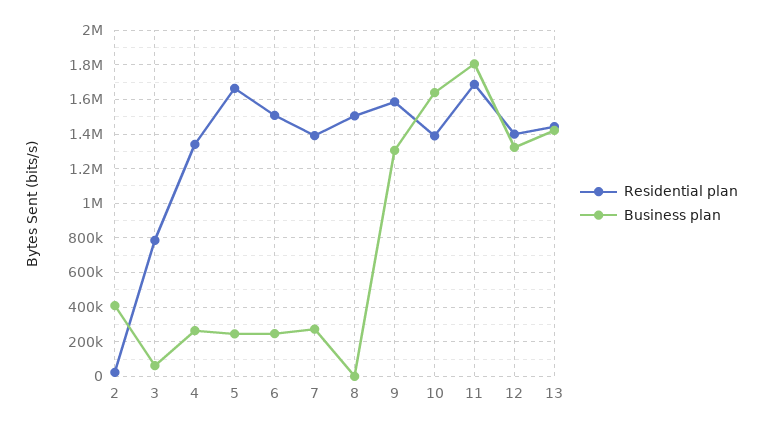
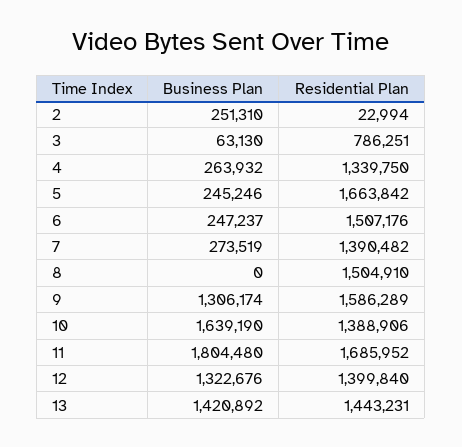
Business plan, 2: 400000 -> 251310

